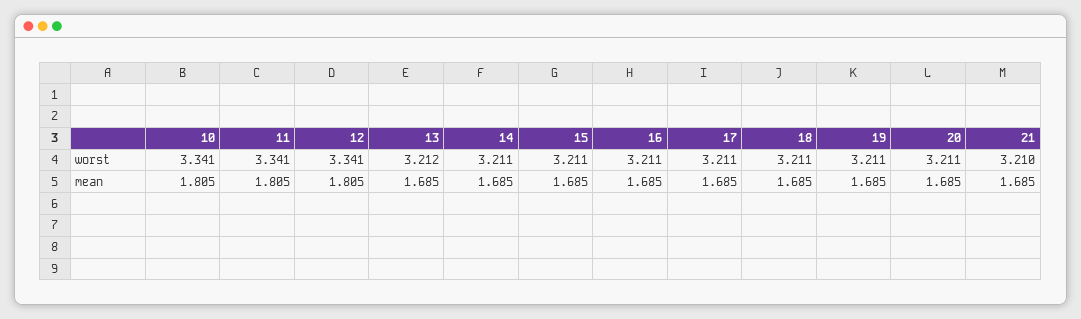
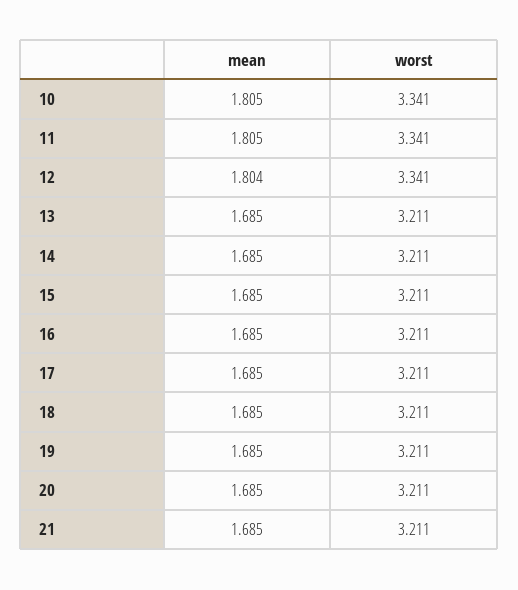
13, worst: 3.212 -> 3.211
21, worst: 3.21 -> 3.211
12, mean: 1.805 -> 1.804

